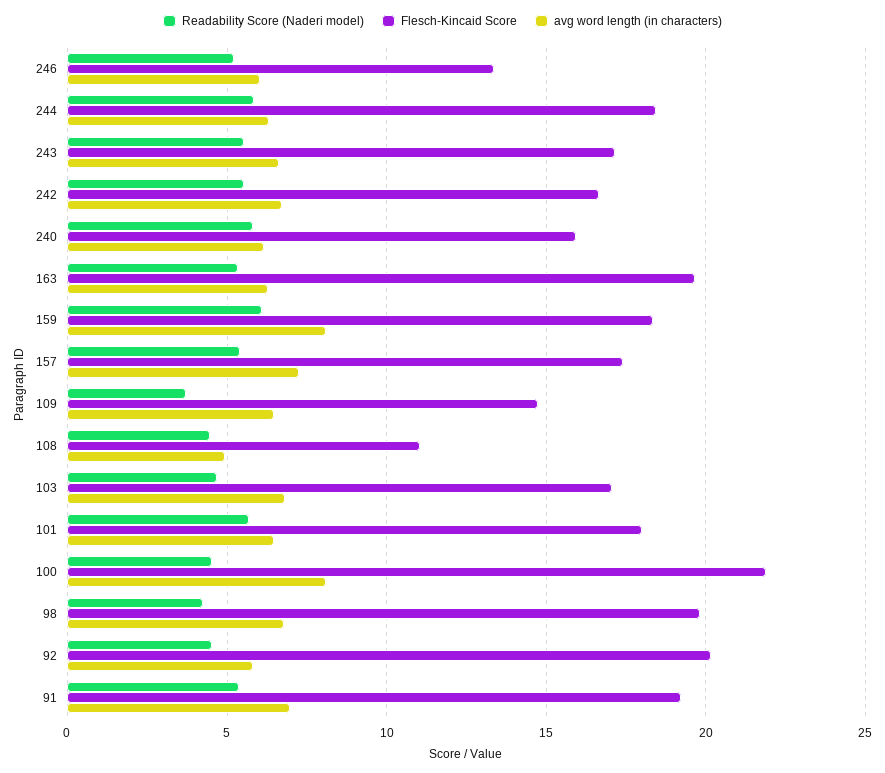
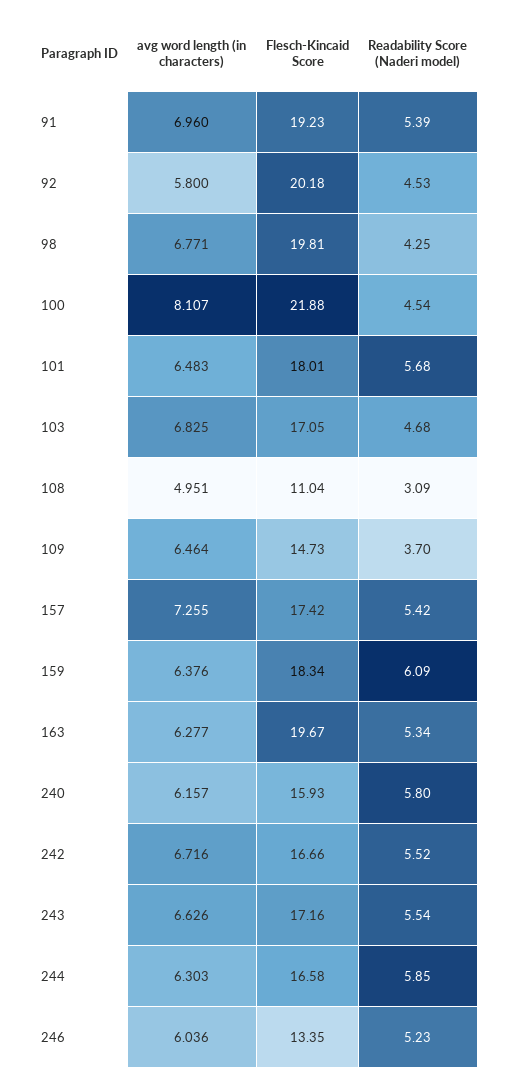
Flesch-Kincaid Score, 244: 18.5 -> 16.58
avg word length (in characters), 159: 8 -> 6.376
Readability Score (Naderi model), 108: 4.5 -> 3.09

